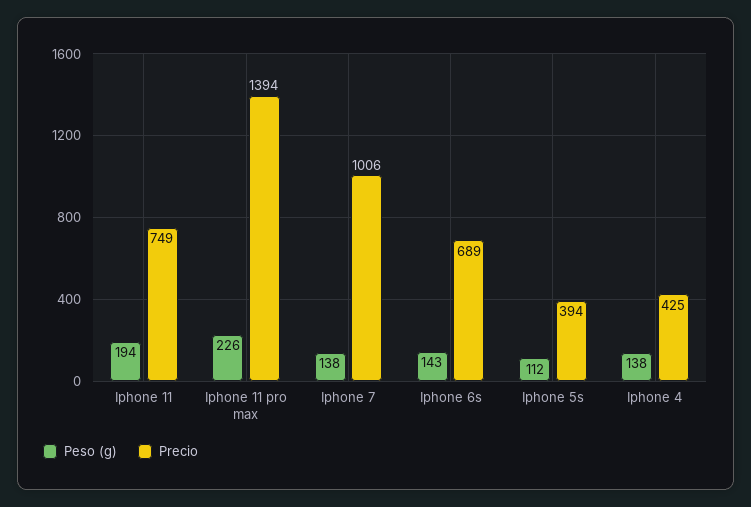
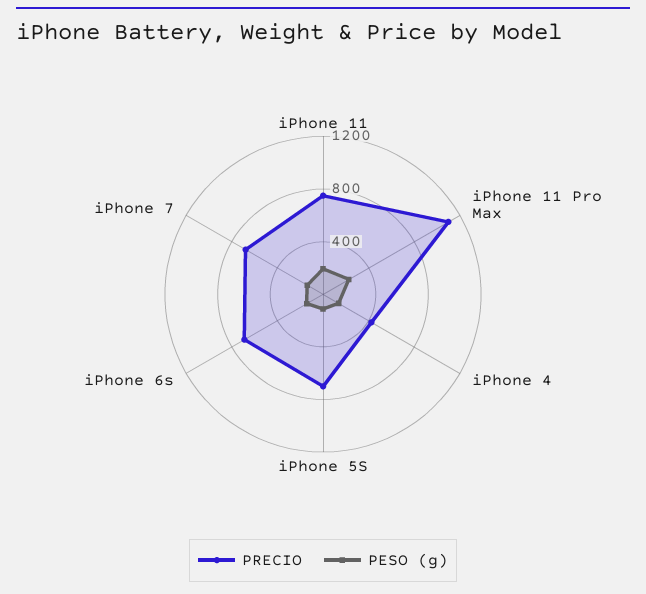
Precio, Iphone 11 pro max: 1394 -> 1100
Precio, Iphone 7: 1006 -> 700
Precio, Iphone 5s: 394 -> 700

